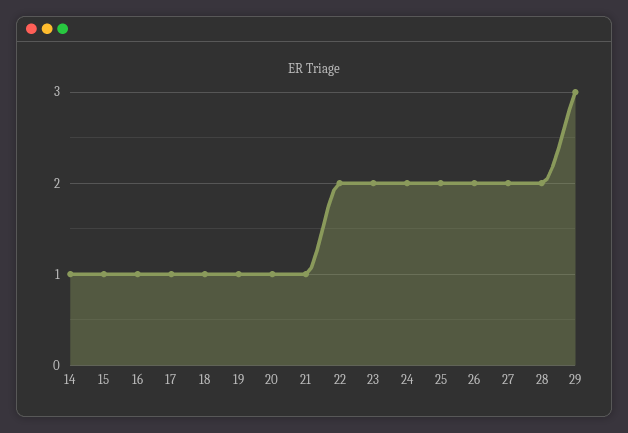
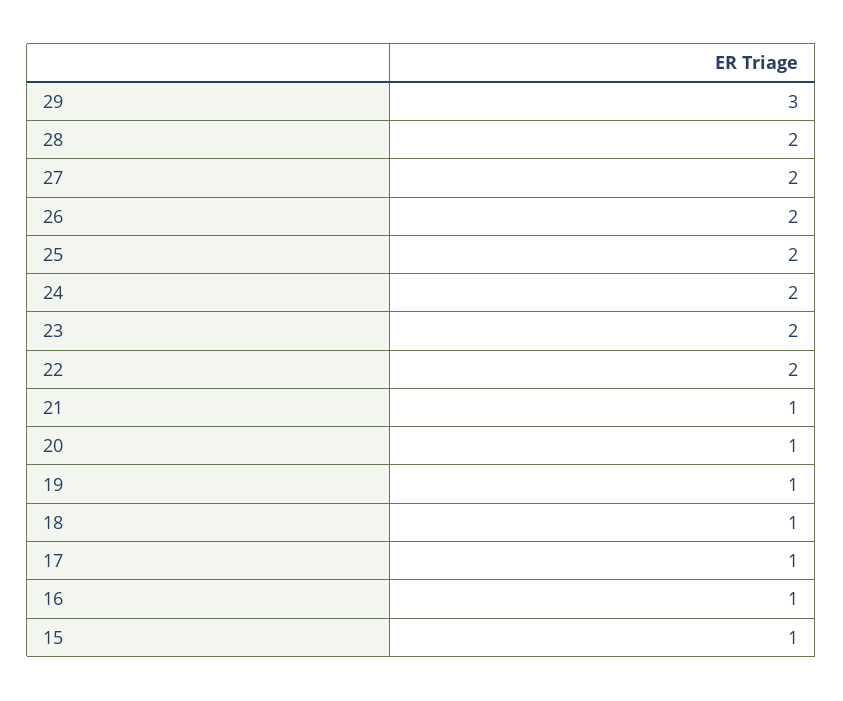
14: 1 -> none

